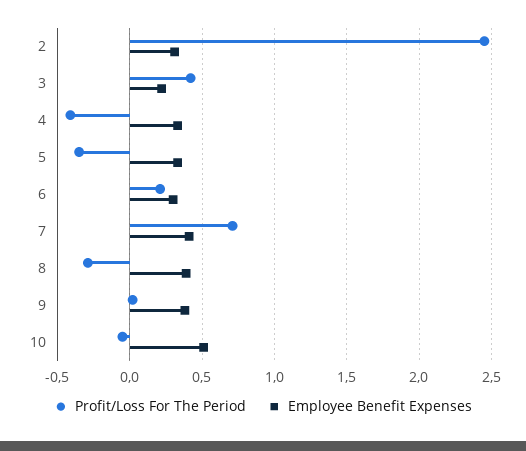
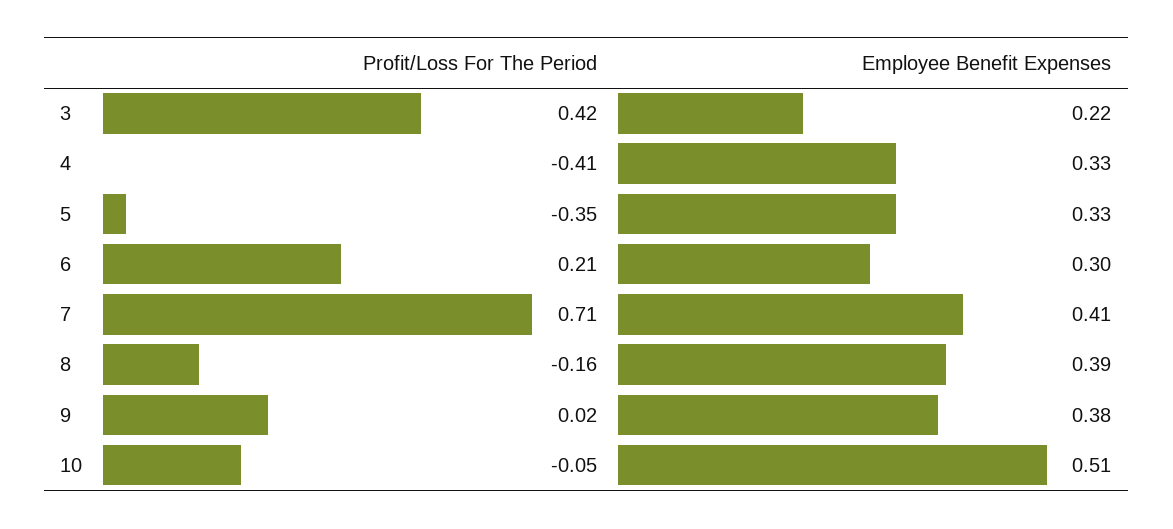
Profit/Loss For The Period, 2: 2.45 -> none
Employee Benefit Expenses, 2: 0.3 -> none
Profit/Loss For The Period, 8: -0.3 -> -0.16

